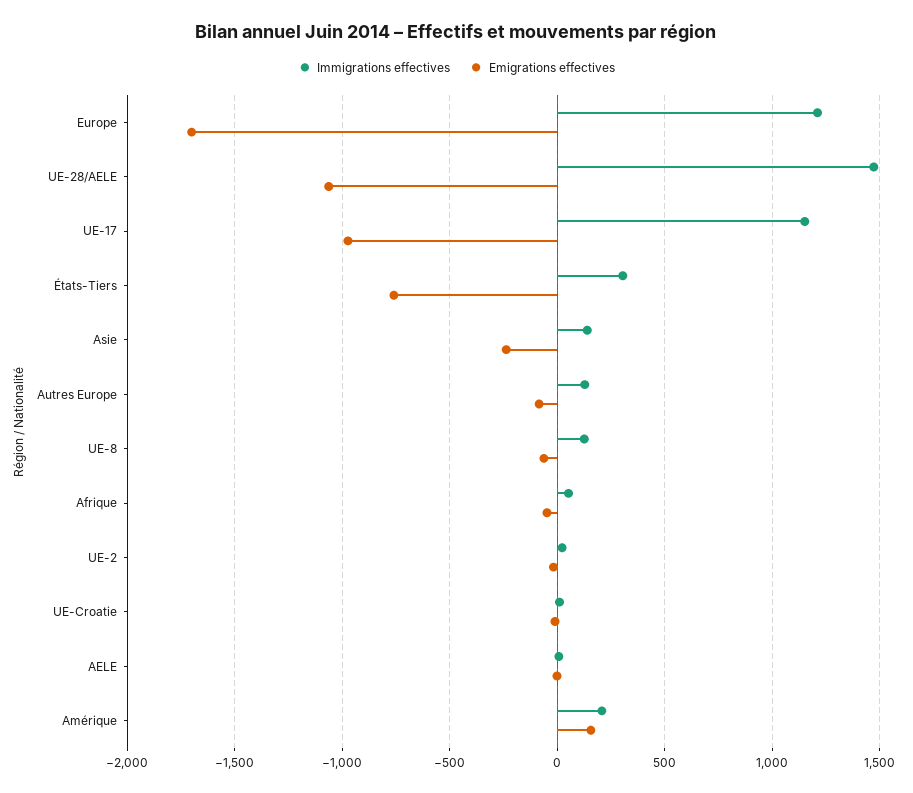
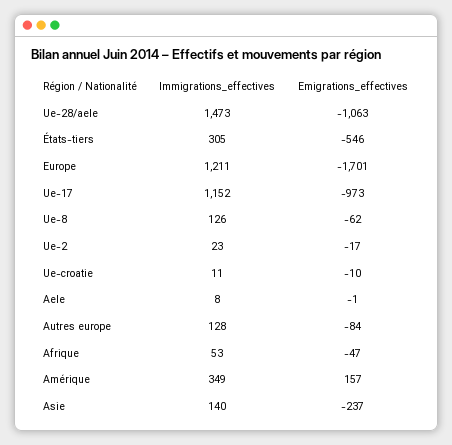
Emigrations effectives, États-Tiers: -750 -> -546
Immigrations effectives, Amérique: 200 -> 349

